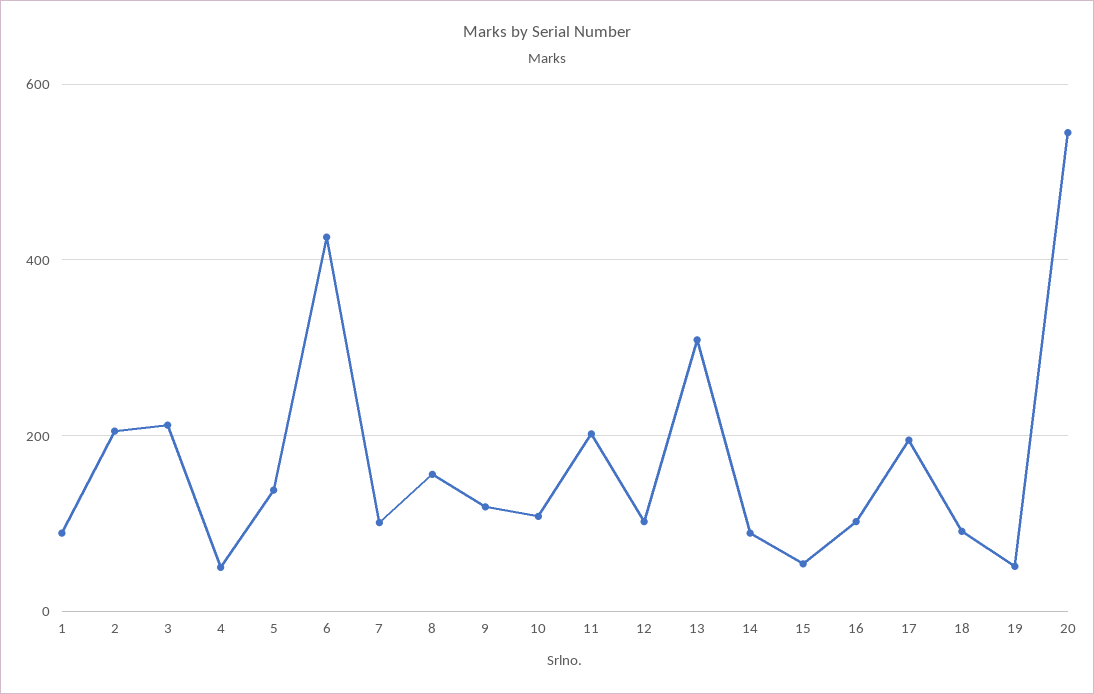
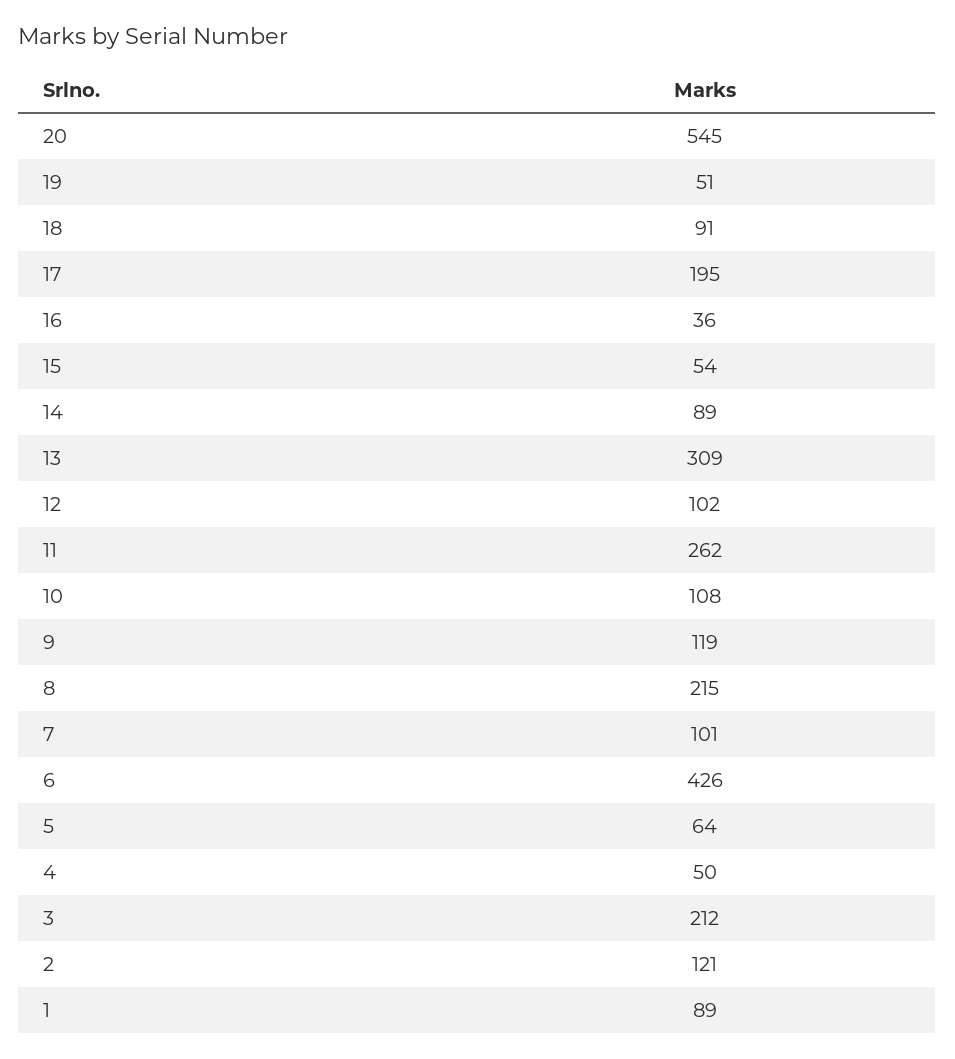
2: 200 -> 121
5: 140 -> 64
8: 160 -> 215
11: 200 -> 262
16: 100 -> 36

